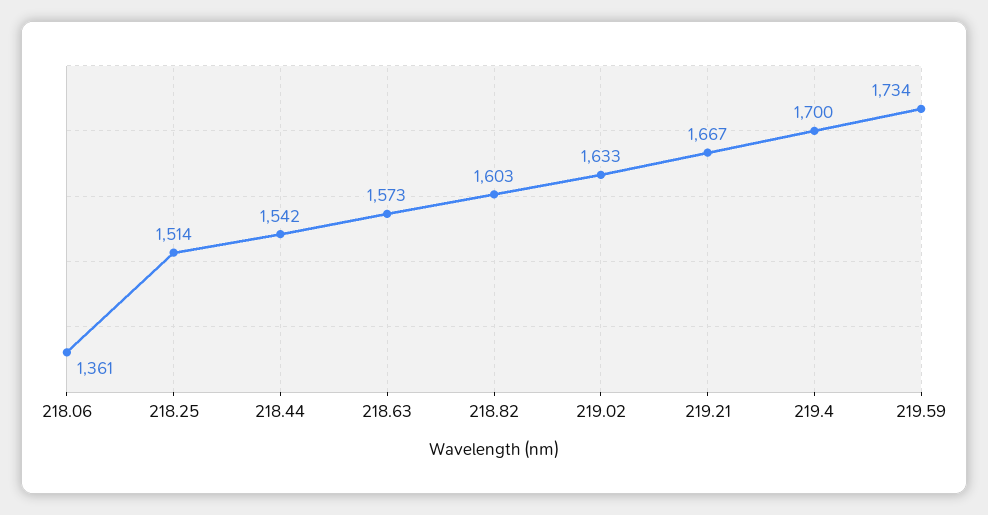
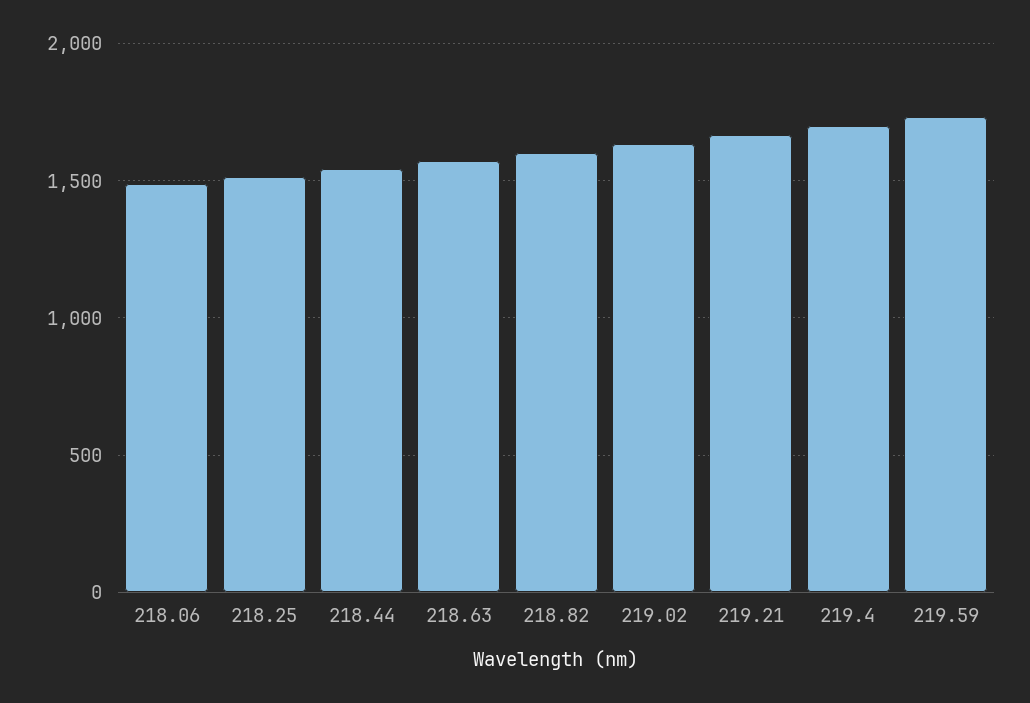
218.06: 1361 -> 1500

